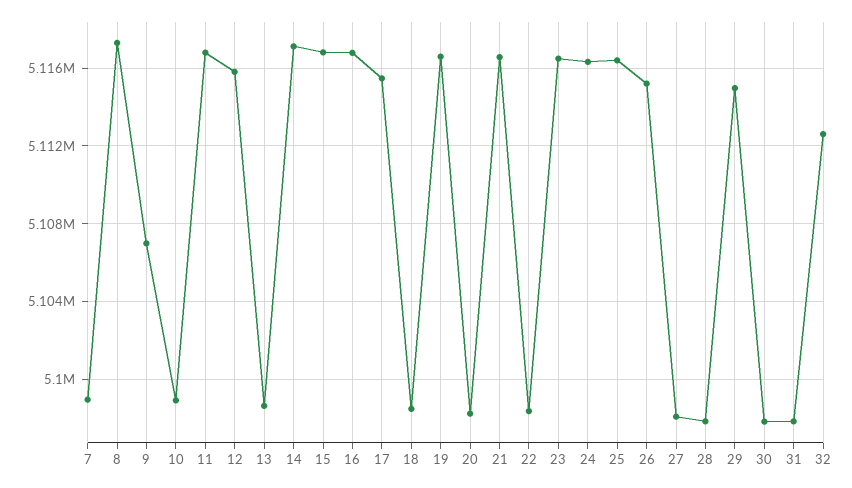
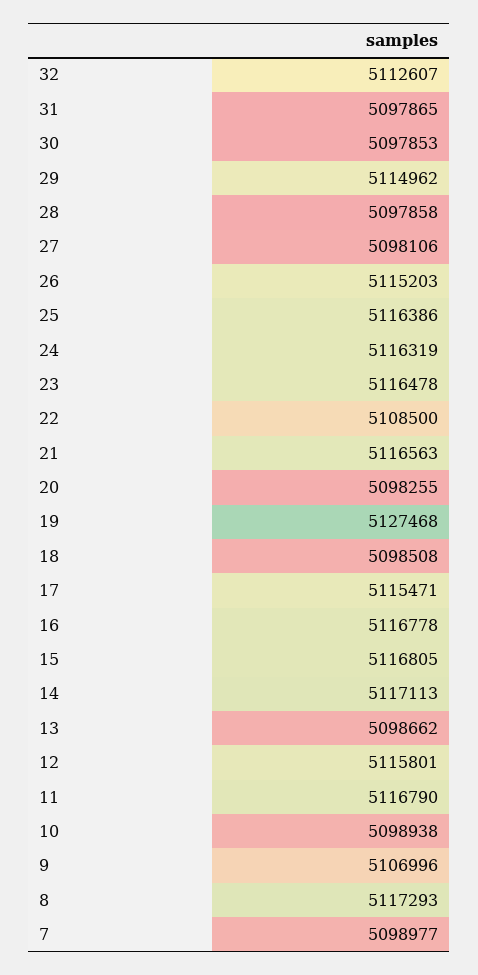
19: 5116500 -> 5127468
22: 5098500 -> 5108500

